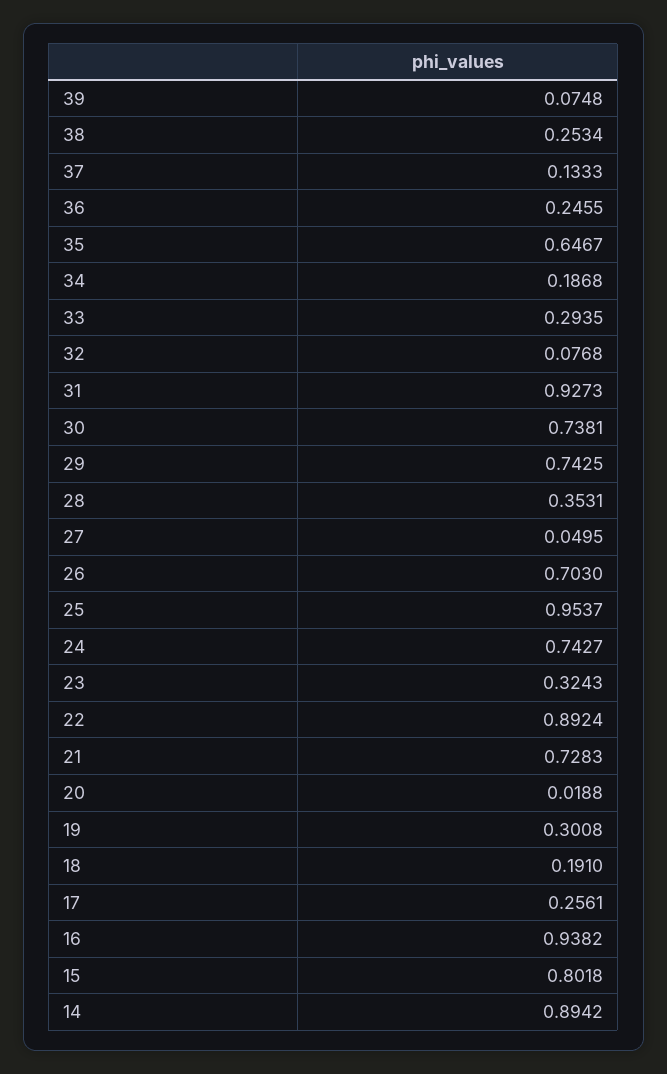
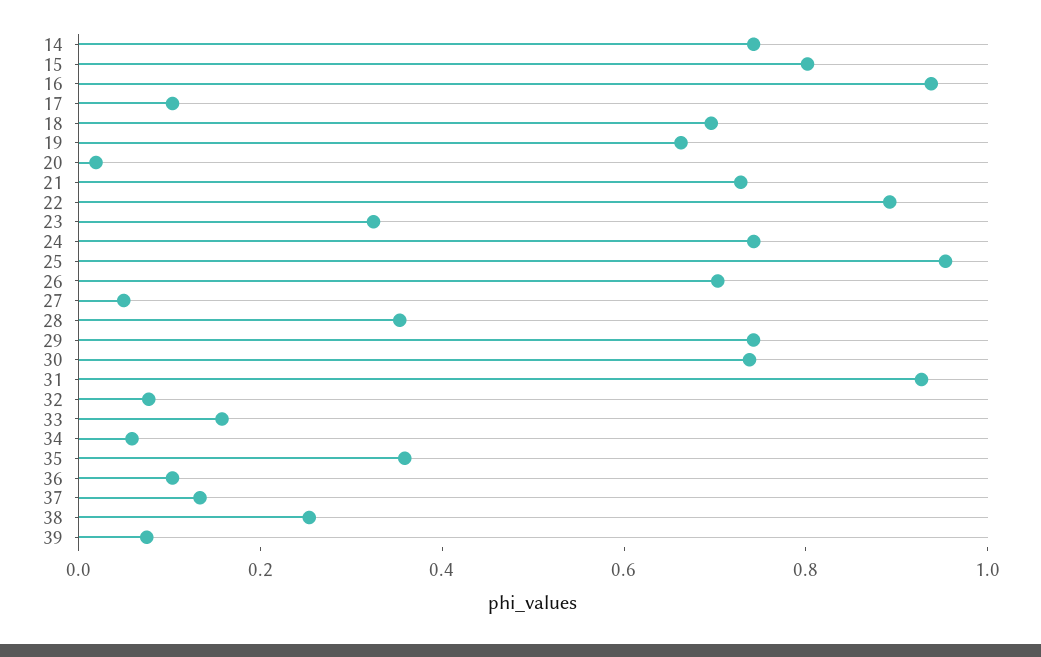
36: 0.2455 -> 0.1
35: 0.6467 -> 0.35
34: 0.1868 -> 0.05
33: 0.2935 -> 0.15
19: 0.3008 -> 0.65
18: 0.191 -> 0.7
17: 0.2561 -> 0.1
14: 0.8942 -> 0.75

